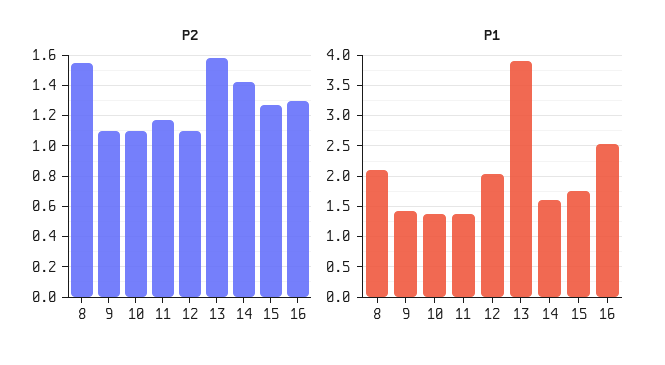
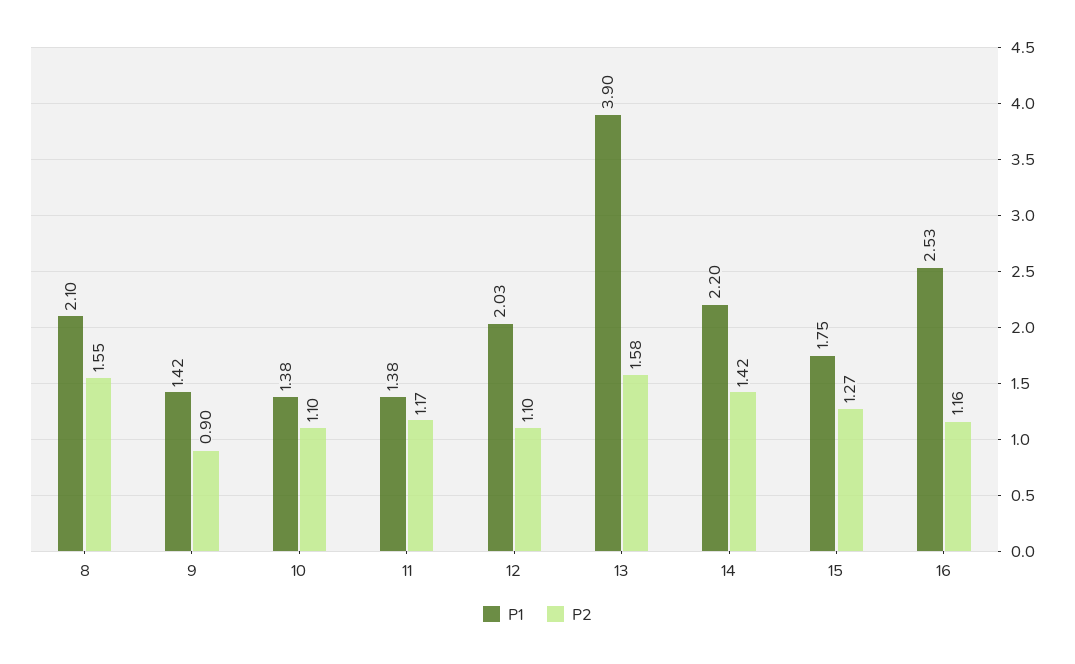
P2, 9: 1.1 -> 0.9
P2, 16: 1.3 -> 1.16
P1, 14: 1.6 -> 2.2

